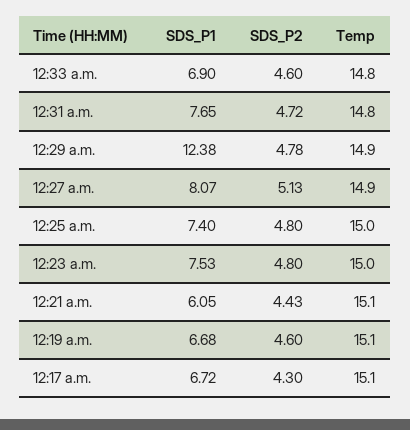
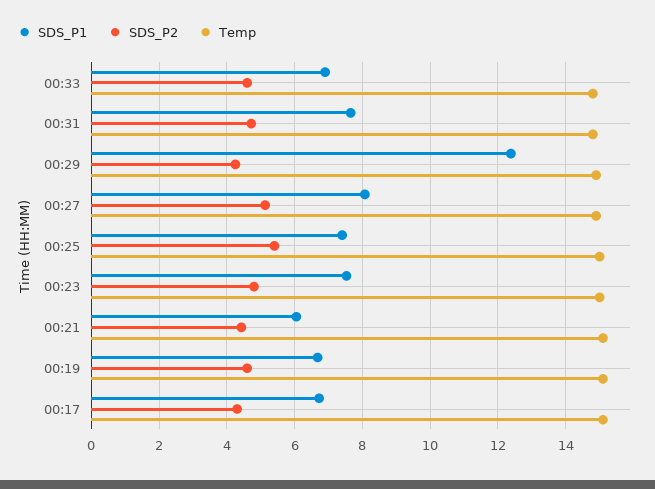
SDS_P2, 12:29 a.m.: 4.78 -> 4.2
SDS_P2, 12:25 a.m.: 4.8 -> 5.4

